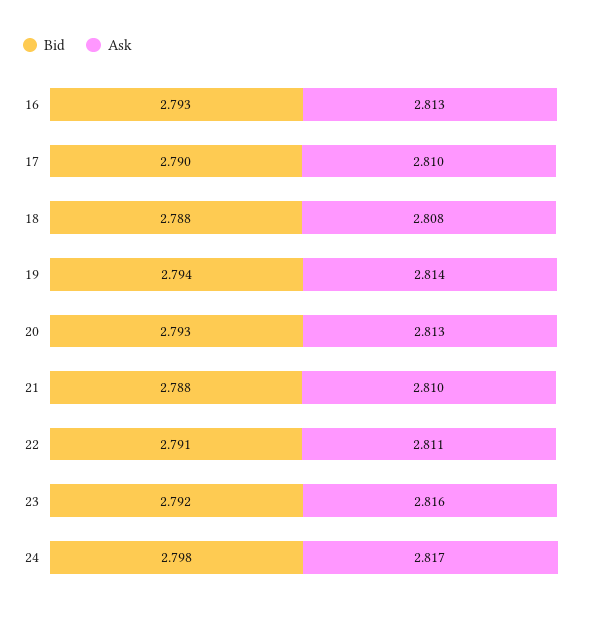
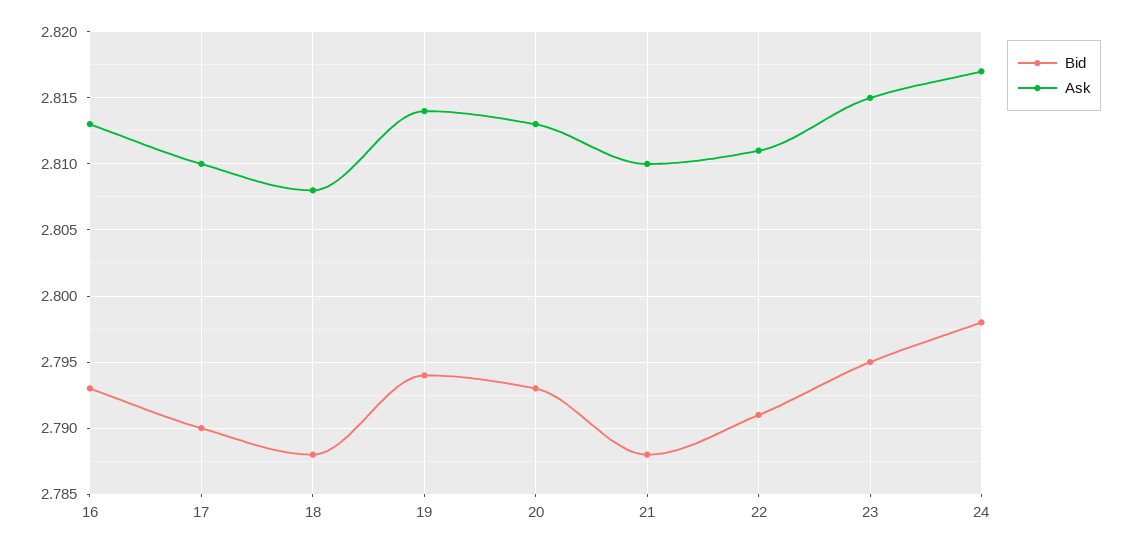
Bid, 23: 2.792 -> 2.795
Ask, 23: 2.816 -> 2.815

